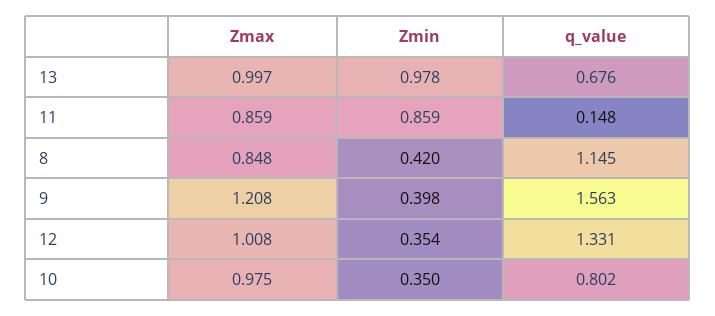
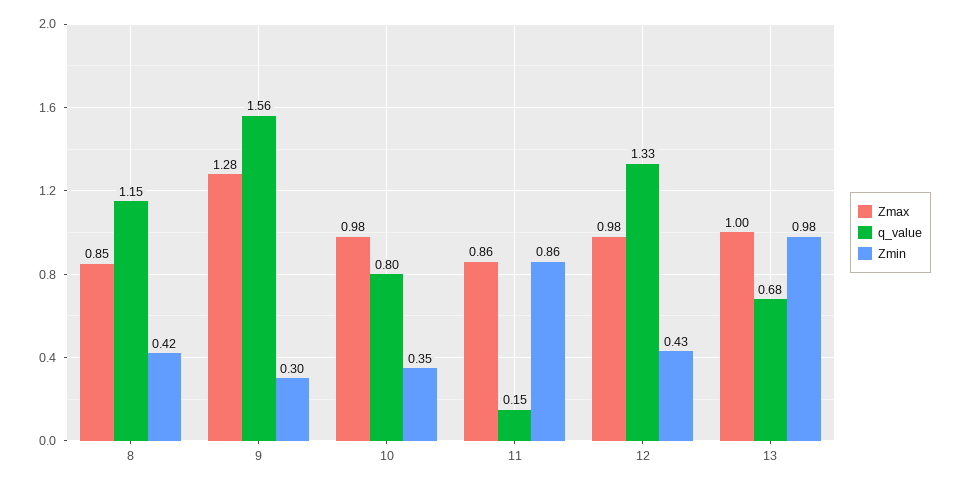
Zmax, 9: 1.208 -> 1.28
Zmin, 9: 0.398 -> 0.3
Zmax, 12: 1.008 -> 0.98
Zmin, 12: 0.354 -> 0.43

